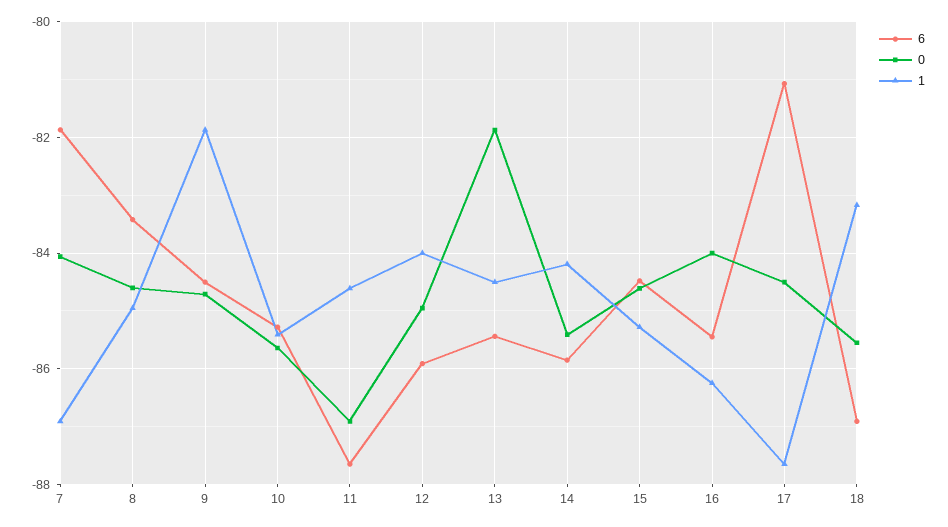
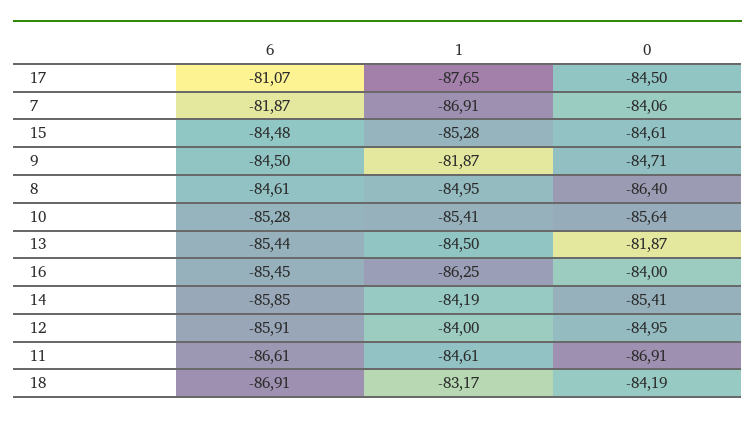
6, 8: -83.4 -> -84.61
0, 8: -84.6 -> -86.4
6, 11: -87.6 -> -86.61
0, 18: -85.6 -> -84.19

